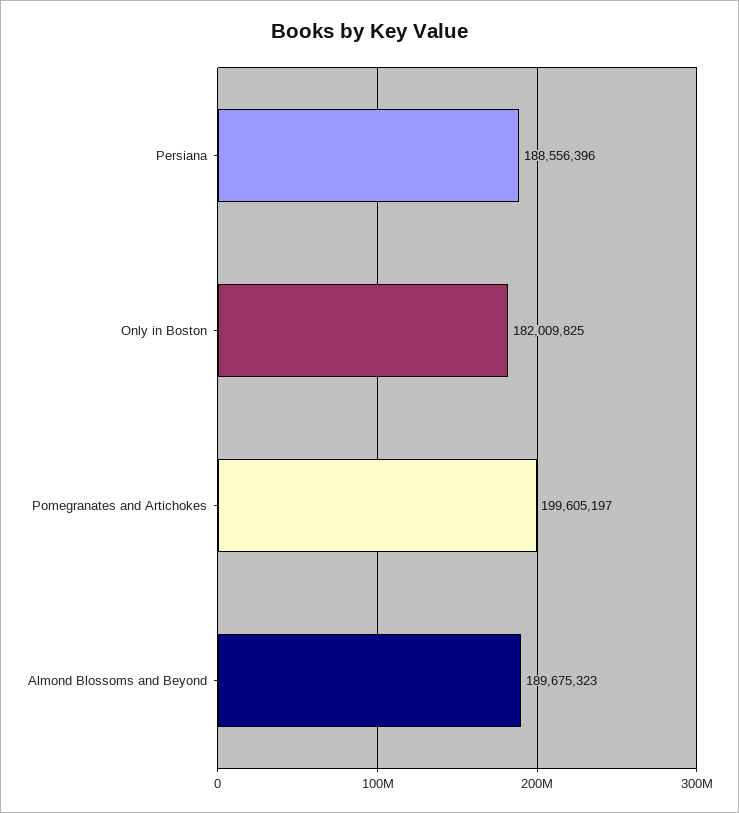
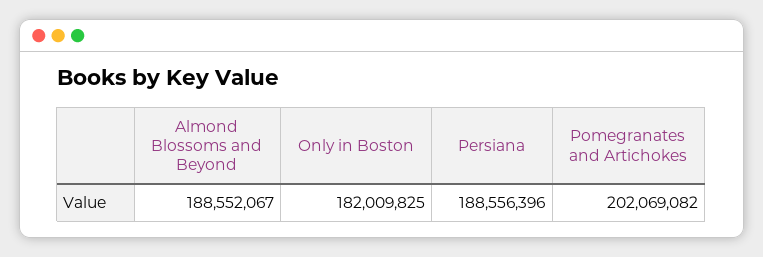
Pomegranates and Artichokes: 199605197 -> 202069082
Almond Blossoms and Beyond: 189675323 -> 188552067

